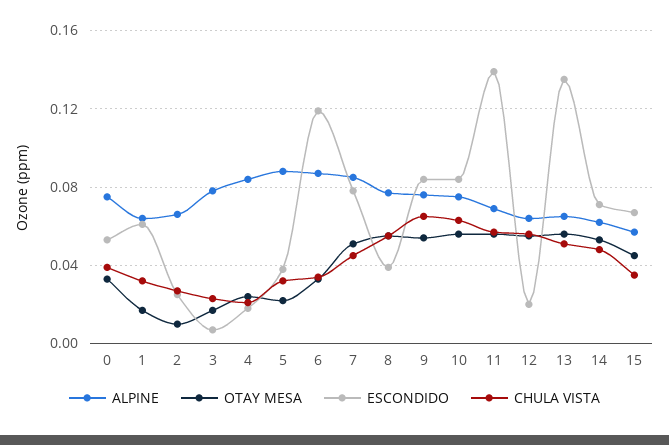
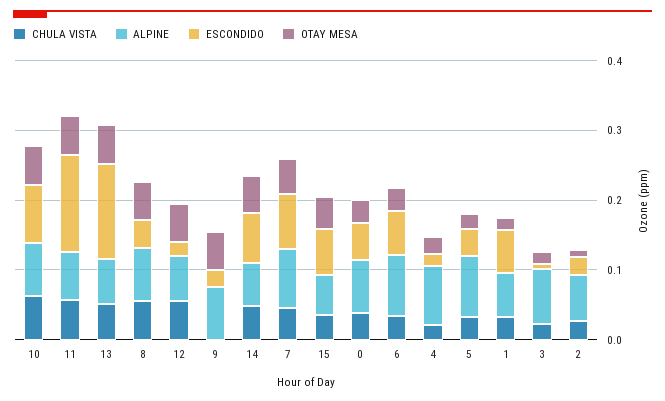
ESCONDIDO, 6: 0.12 -> 0.06
ESCONDIDO, 9: 0.085 -> 0.02
CHULA VISTA, 9: 0.065 -> 0

